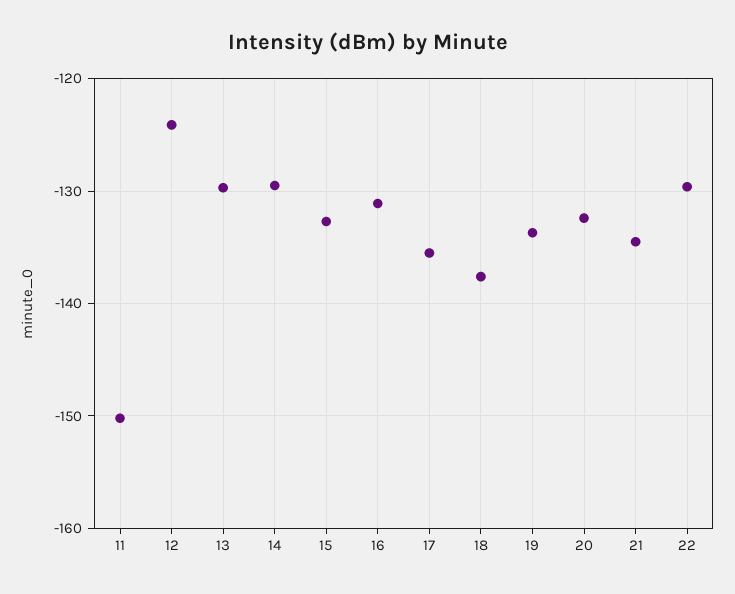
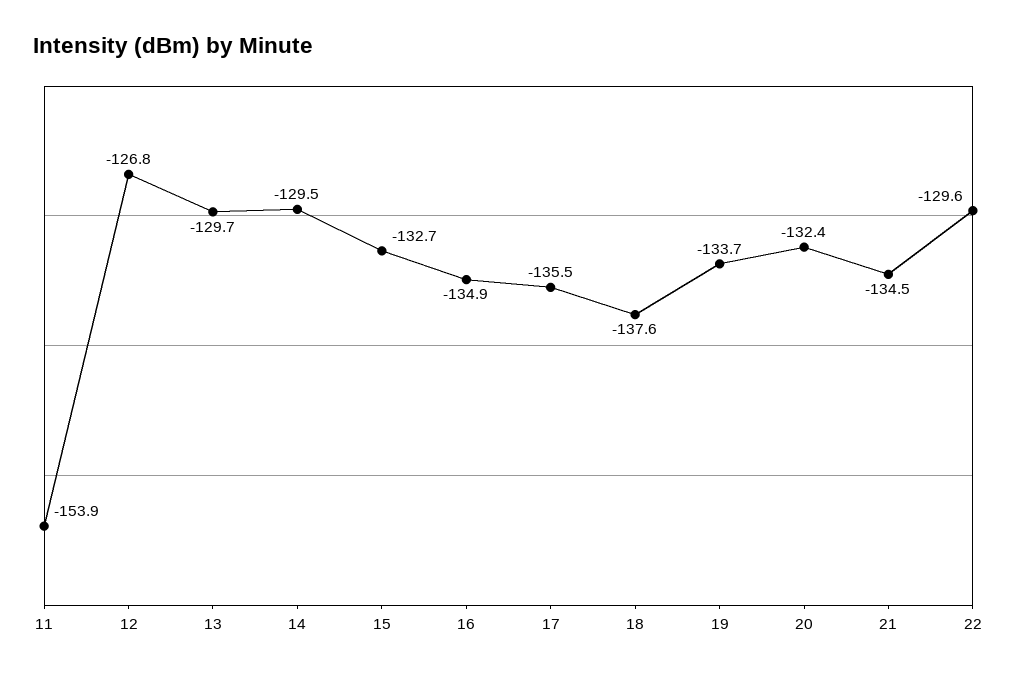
11: -150 -> -153.9
12: -124 -> -126.8
16: -131 -> -134.9

